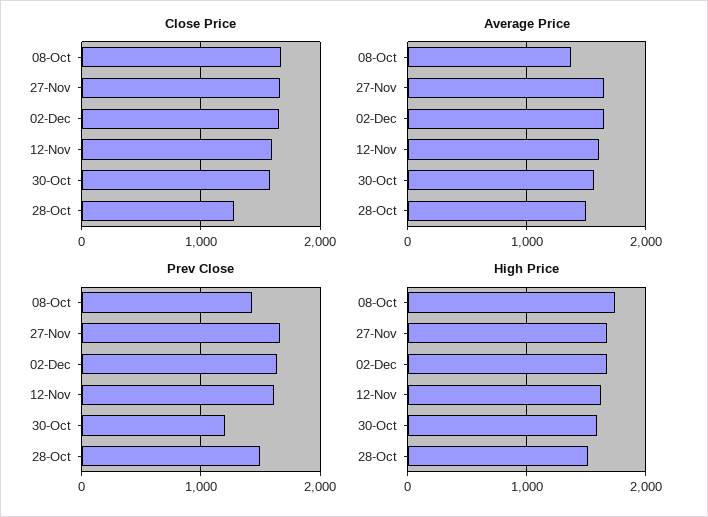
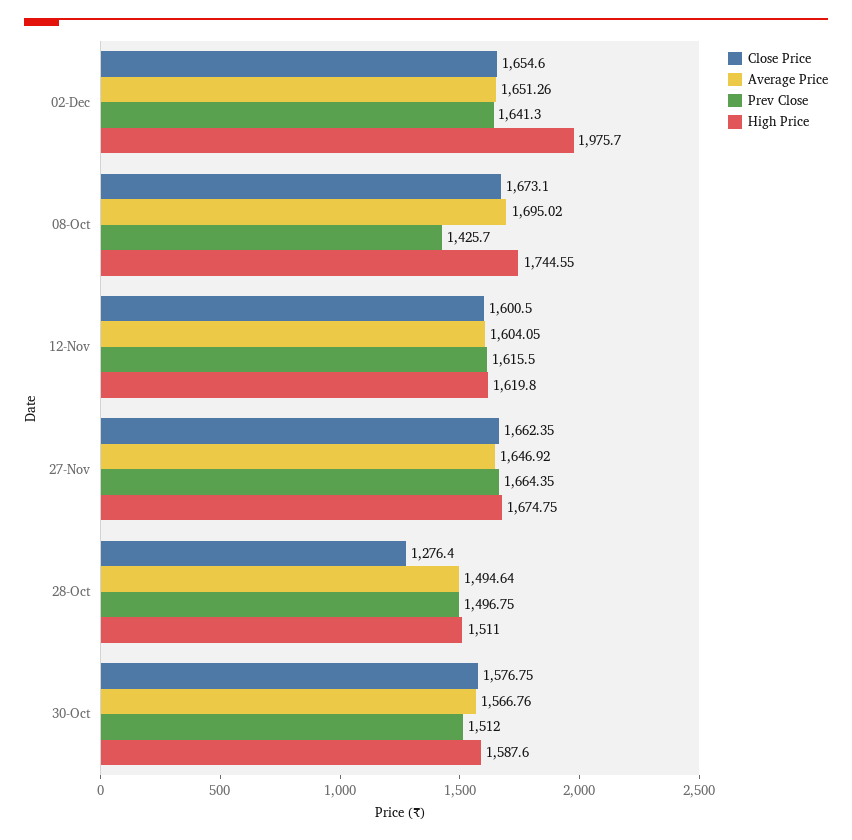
Average Price, 08-Oct: 1400 -> 1695.02
Prev Close, 30-Oct: 1200 -> 1512
High Price, 02-Dec: 1700 -> 1975.7

